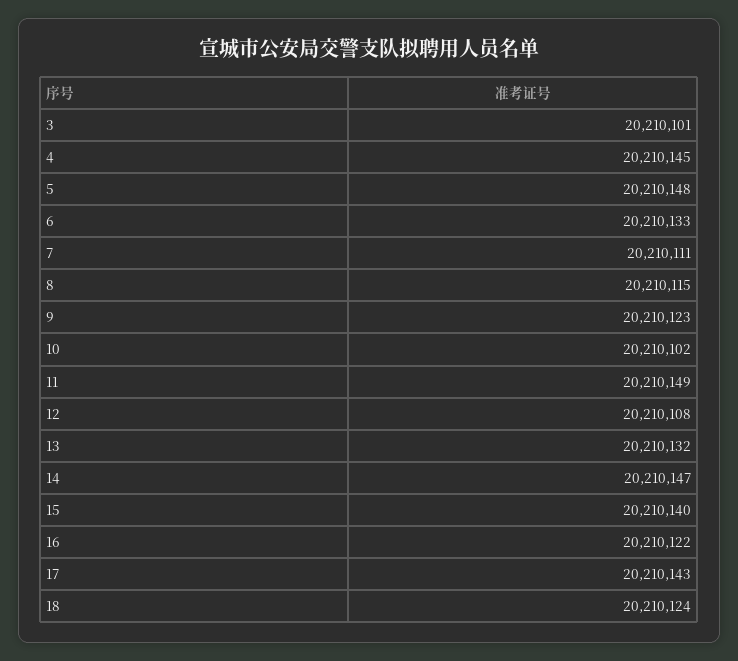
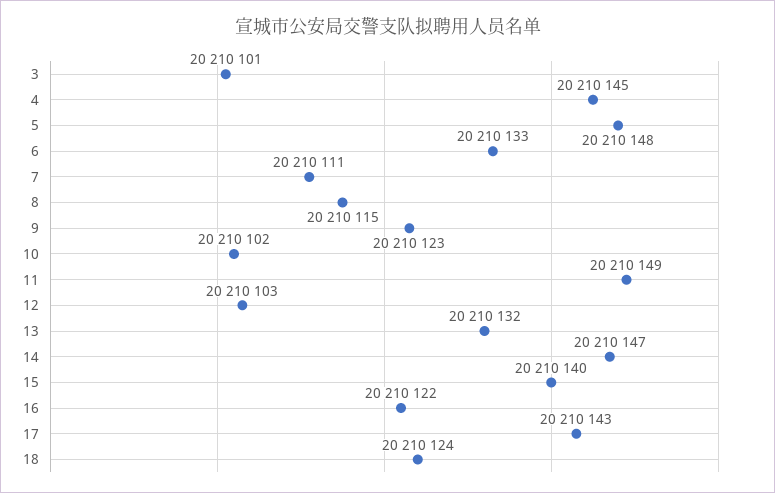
12: 20210108 -> 20210103

